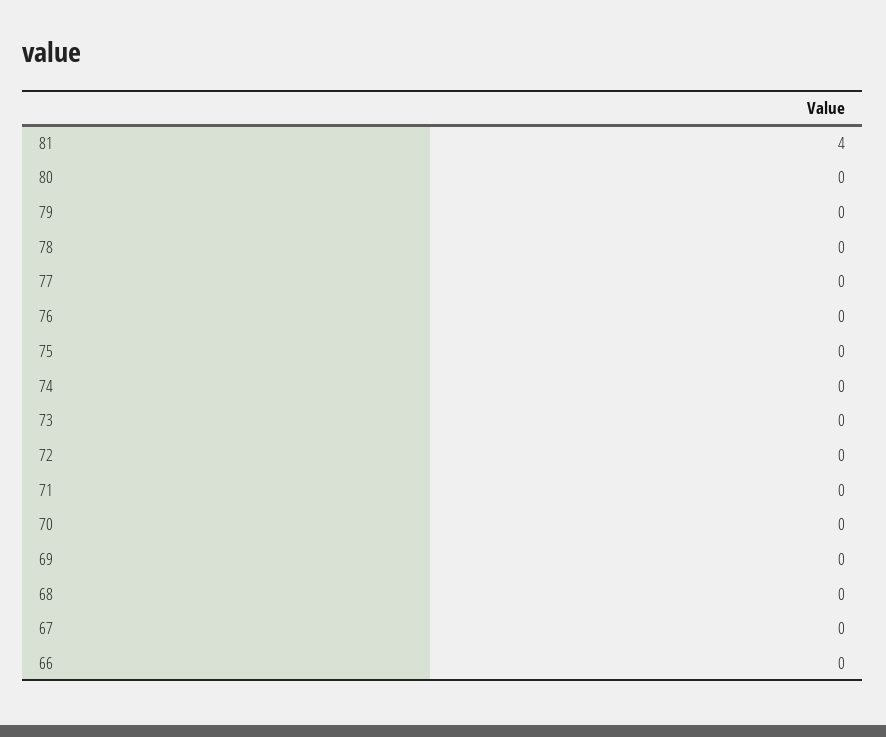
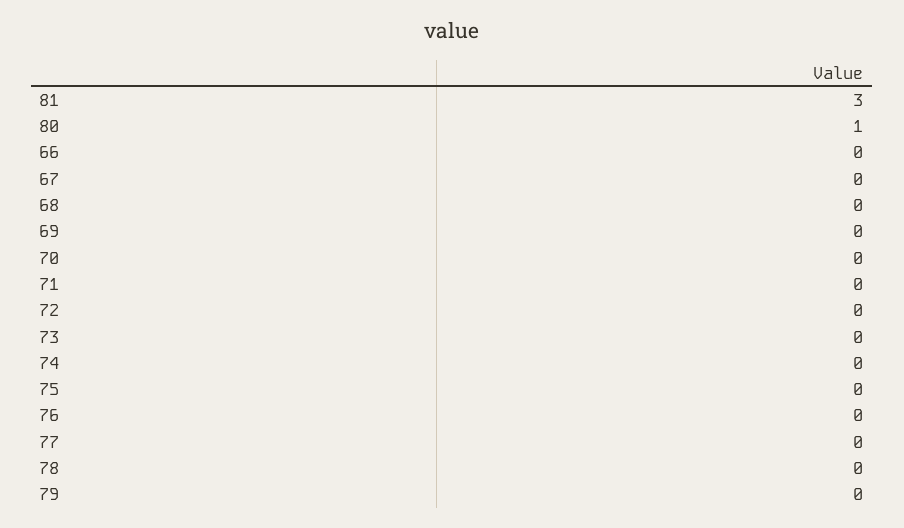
81: 4 -> 3
80: 0 -> 1

